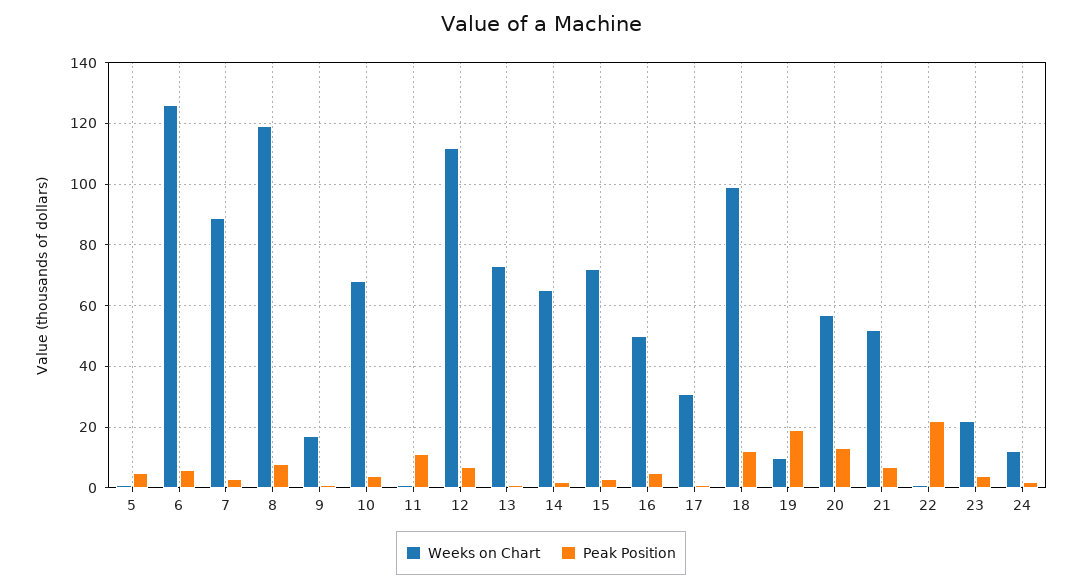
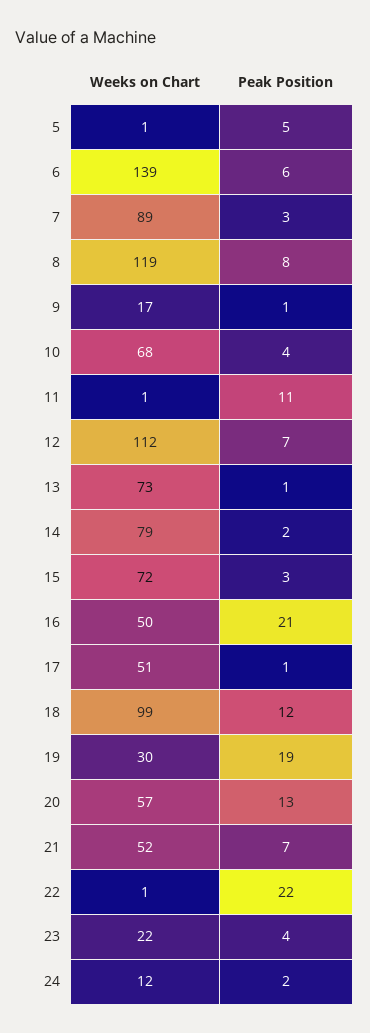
Weeks on Chart, 6: 125 -> 139
Weeks on Chart, 14: 65 -> 79
Peak Position, 16: 5 -> 21
Weeks on Chart, 17: 30 -> 51
Weeks on Chart, 19: 10 -> 30

